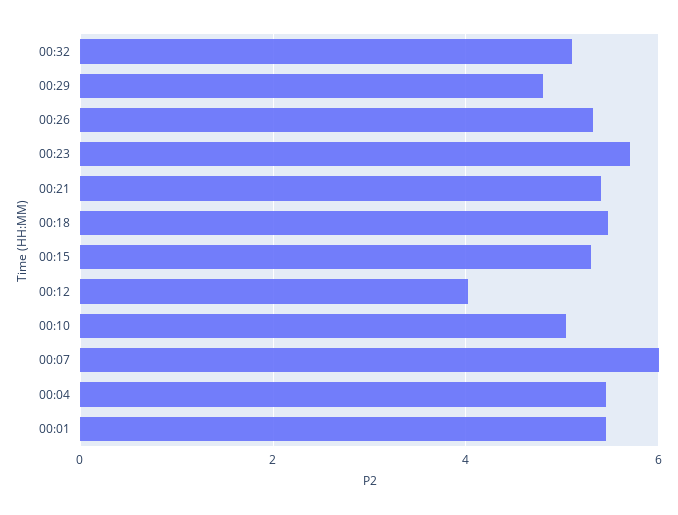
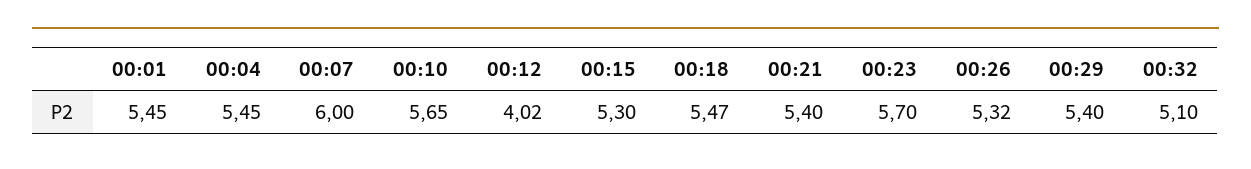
00:29: 4.8 -> 5.4
00:10: 5 -> 5.65

